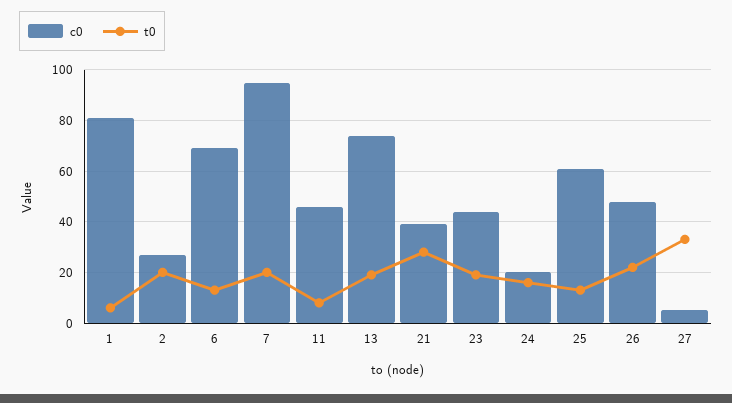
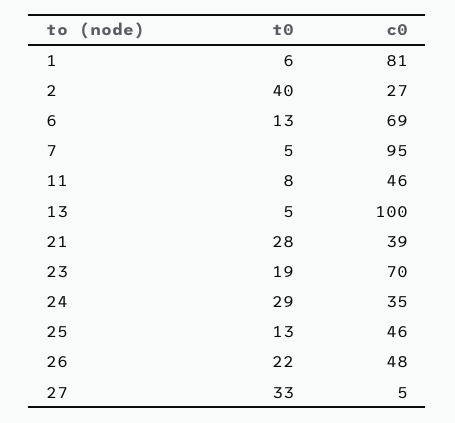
t0, 2: 20 -> 40
t0, 7: 20 -> 5
c0, 13: 75 -> 100
t0, 13: 20 -> 5
c0, 23: 45 -> 70
c0, 24: 20 -> 35
t0, 24: 15 -> 29
c0, 25: 60 -> 46

